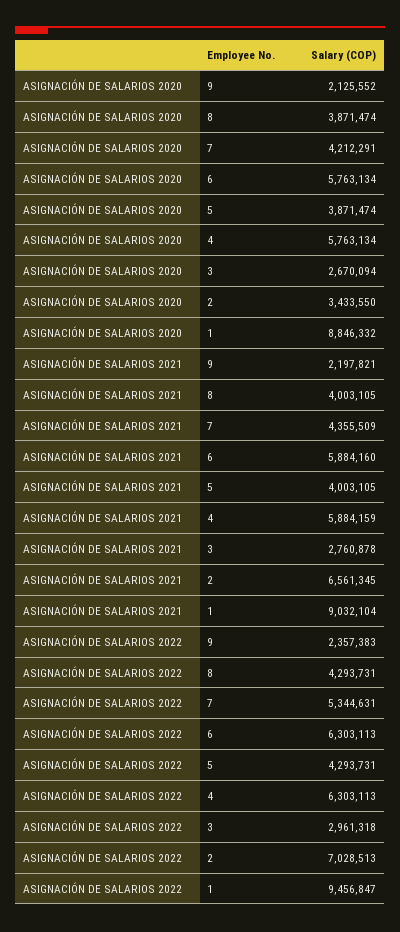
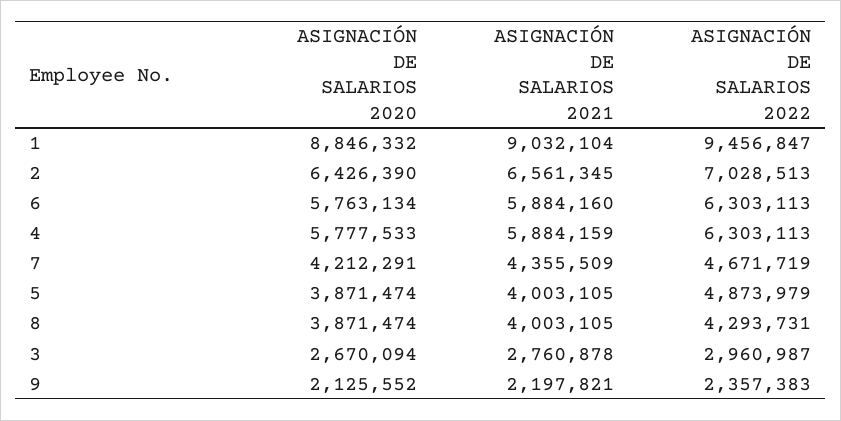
ASIGNACIÓN DE SALARIOS 2020, 4: 5763134 -> 5777533
ASIGNACIÓN DE SALARIOS 2020, 2: 3433550 -> 6426390
ASIGNACIÓN DE SALARIOS 2022, 7: 5344631 -> 4671719
ASIGNACIÓN DE SALARIOS 2022, 5: 4293731 -> 4873979
ASIGNACIÓN DE SALARIOS 2022, 3: 2961318 -> 2960987

